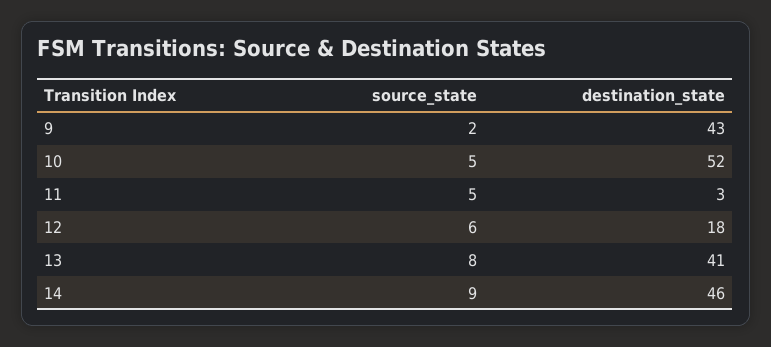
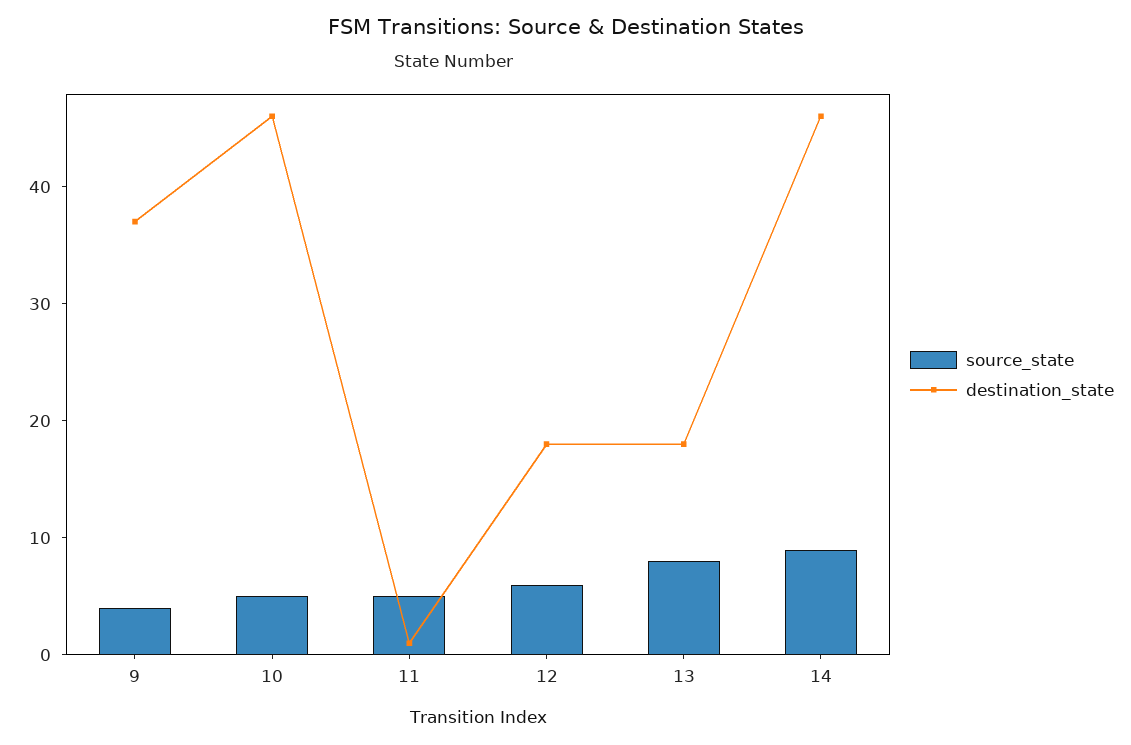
source_state, 9: 2 -> 4
destination_state, 9: 43 -> 37
destination_state, 10: 52 -> 46
destination_state, 11: 3 -> 1
destination_state, 13: 41 -> 18

